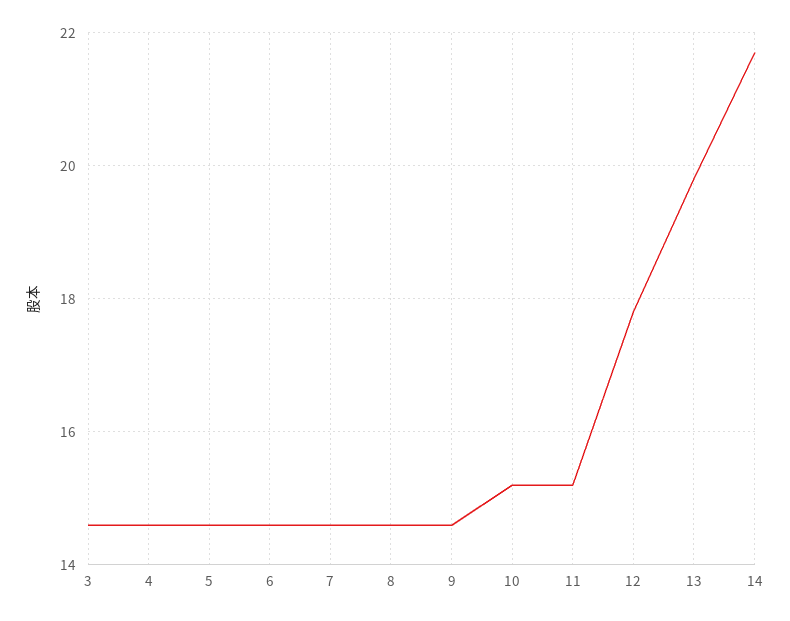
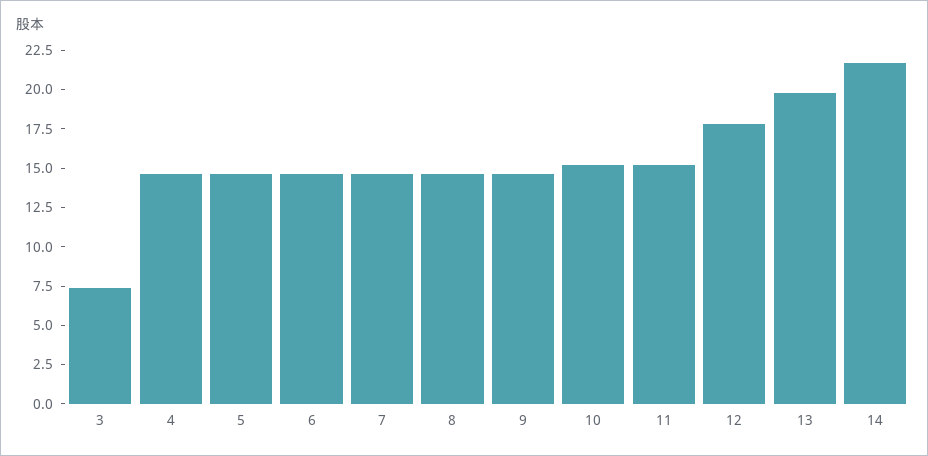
3: 14.5 -> 7.5

